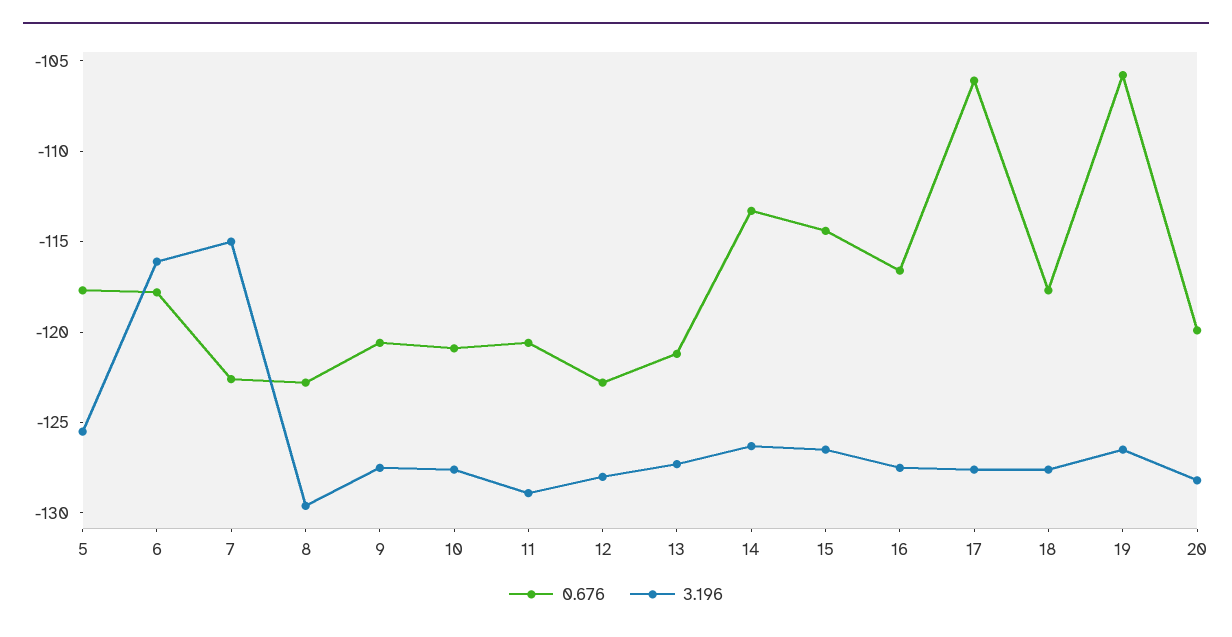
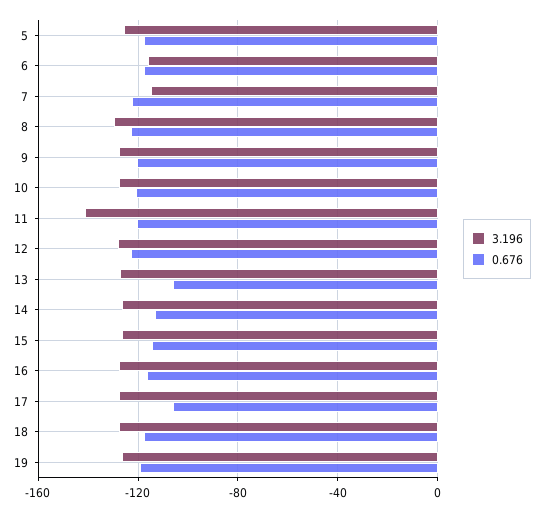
3.196, 11: -129 -> -140
0.676, 13: -121 -> -105
0.676, 19: -106 -> -120
0.676, 20: -120 -> none
3.196, 20: -128 -> none

